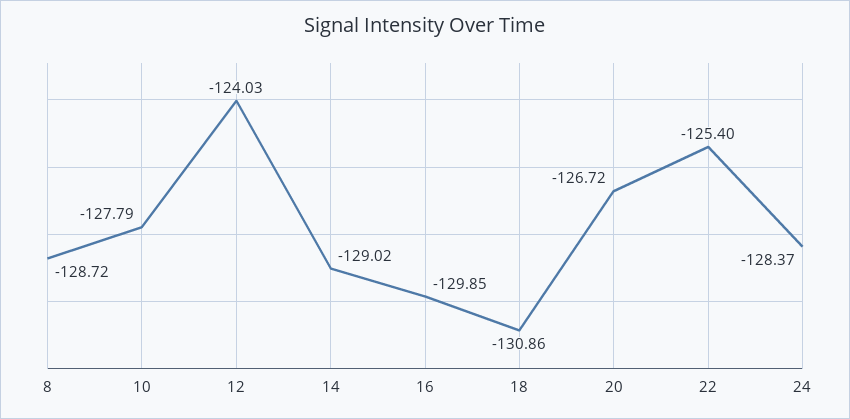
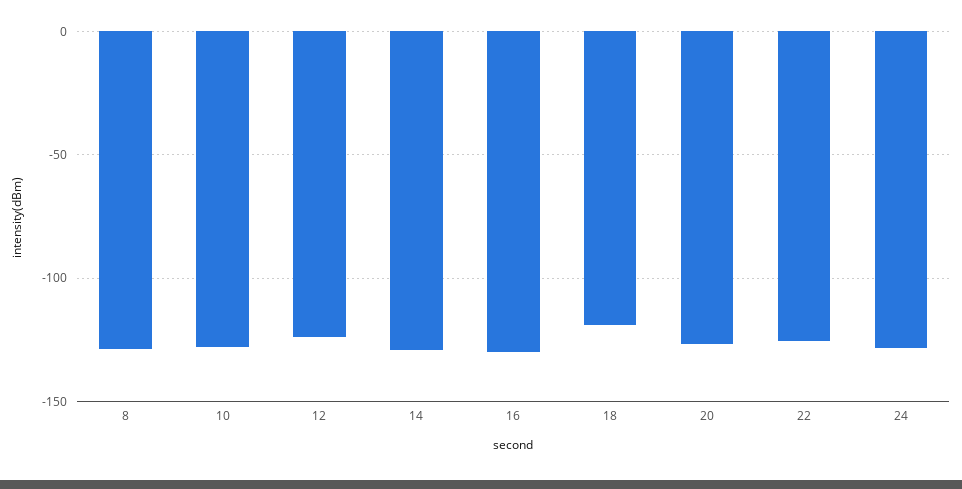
18: -130.86 -> -120

